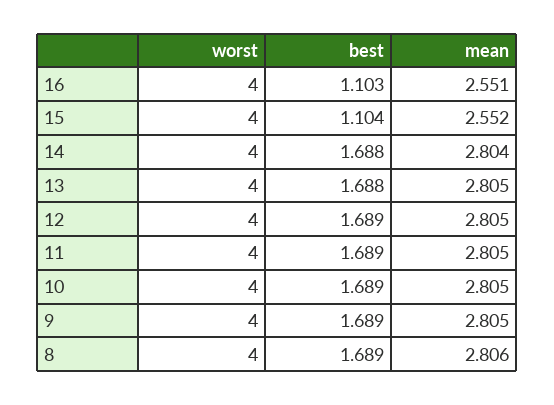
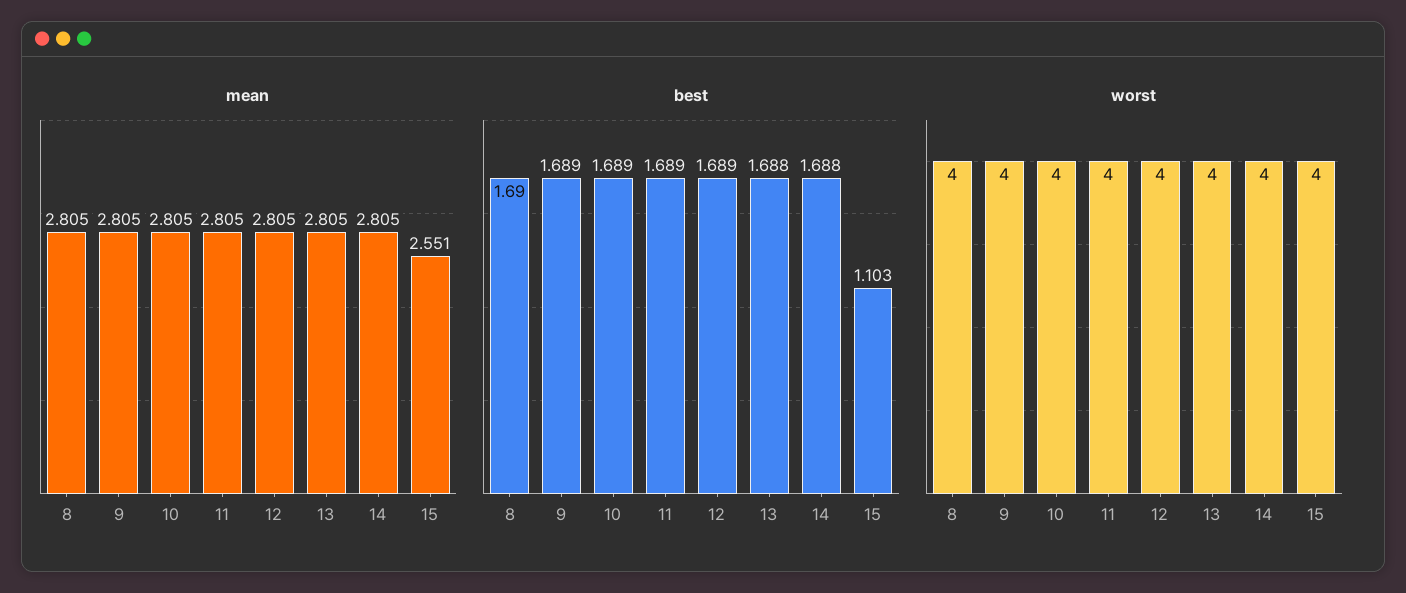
worst, 16: 4 -> none
best, 16: 1.103 -> none
mean, 16: 2.551 -> none
best, 15: 1.104 -> 1.103
mean, 15: 2.552 -> 2.551
mean, 14: 2.804 -> 2.805
best, 8: 1.689 -> 1.69
mean, 8: 2.806 -> 2.805

